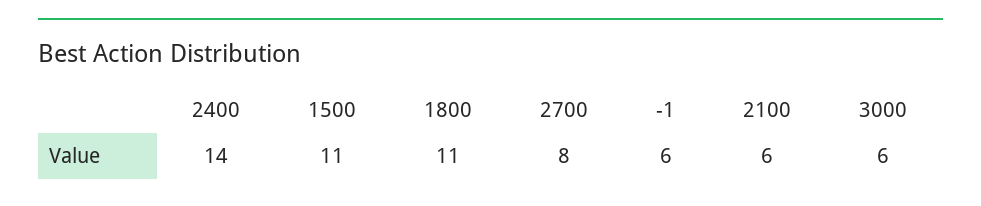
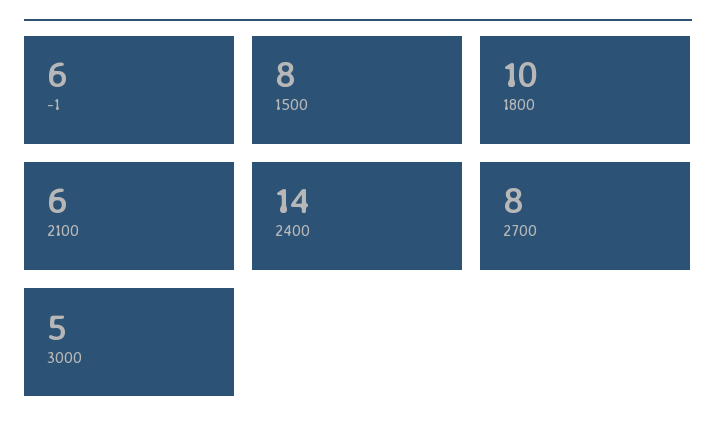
1500: 11 -> 8
1800: 11 -> 10
3000: 6 -> 5

